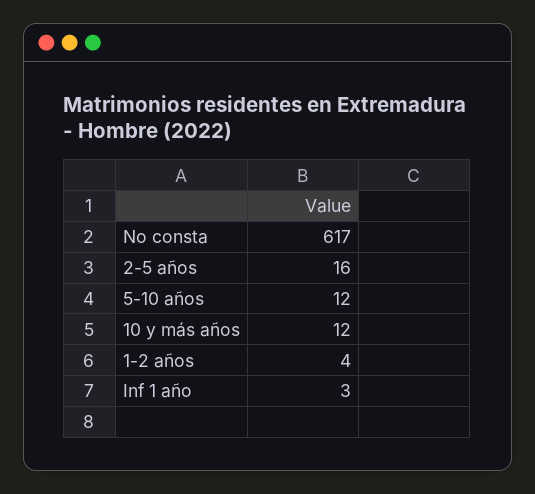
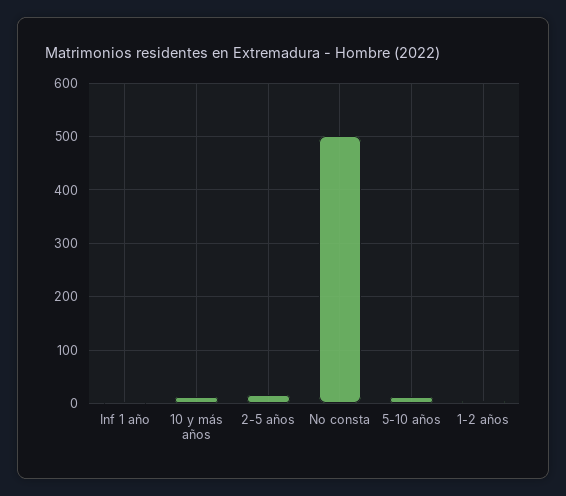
No consta: 617 -> 500

